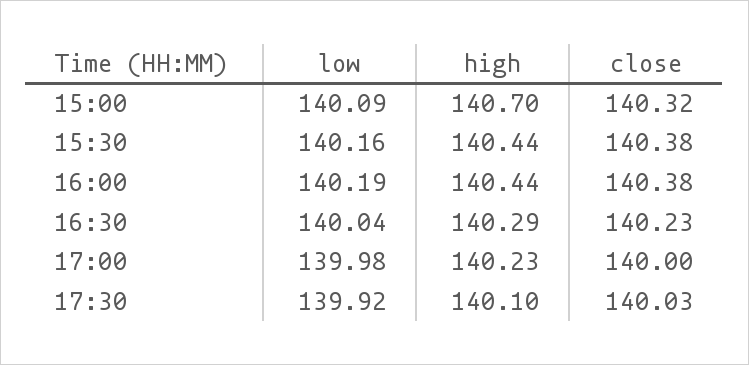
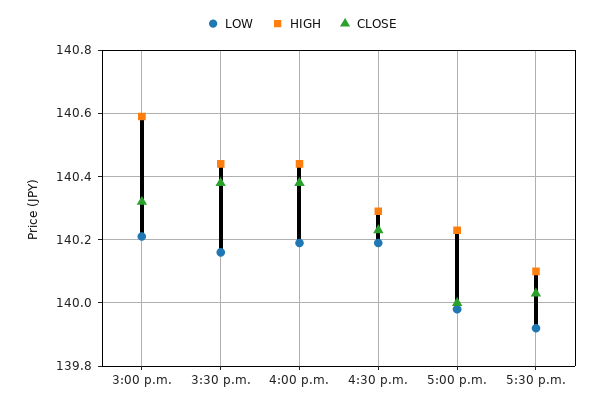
low, 15:00: 140.09 -> 140.2
high, 15:00: 140.7 -> 140.6
low, 16:30: 140.04 -> 140.2

